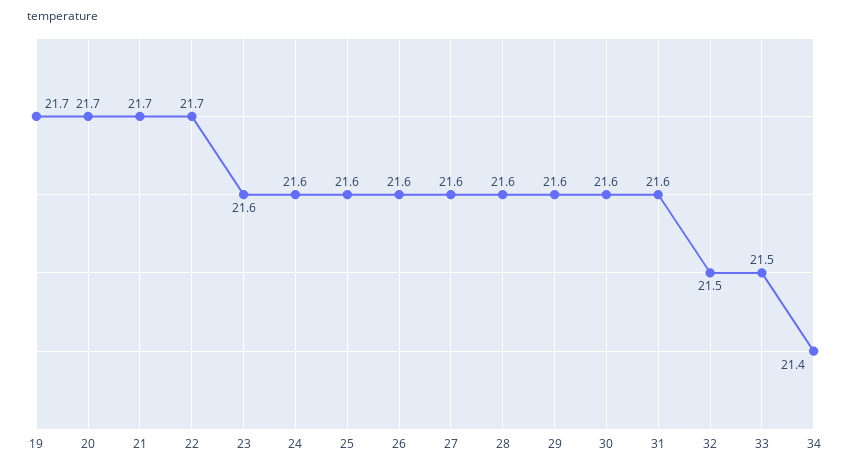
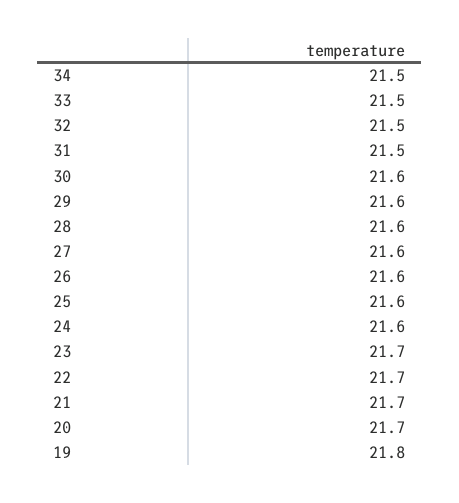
19: 21.7 -> 21.8
23: 21.6 -> 21.7
31: 21.6 -> 21.5
34: 21.4 -> 21.5

